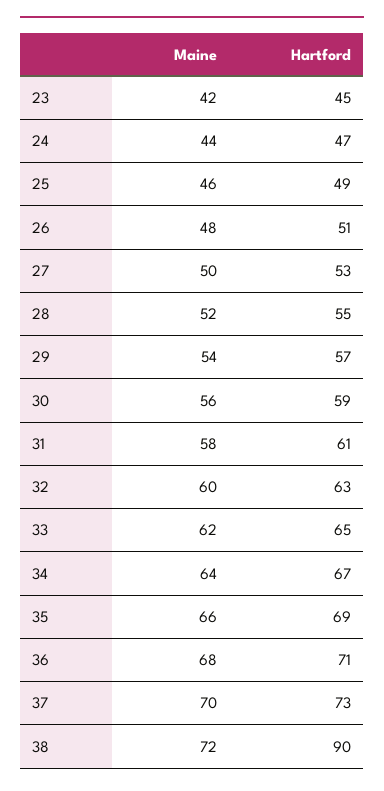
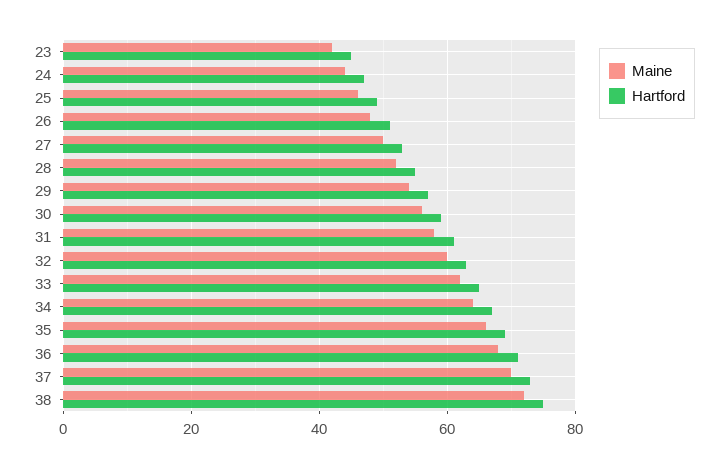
Hartford, 38: 90 -> 75

